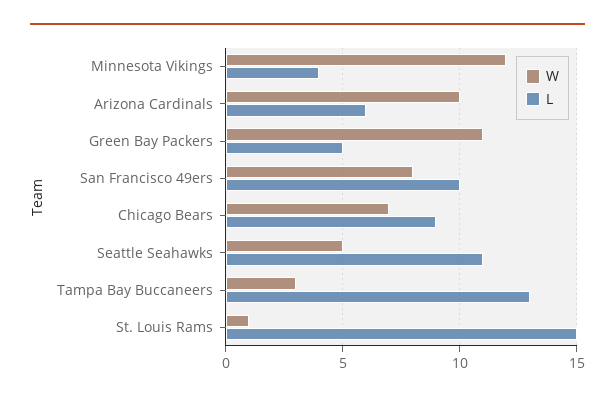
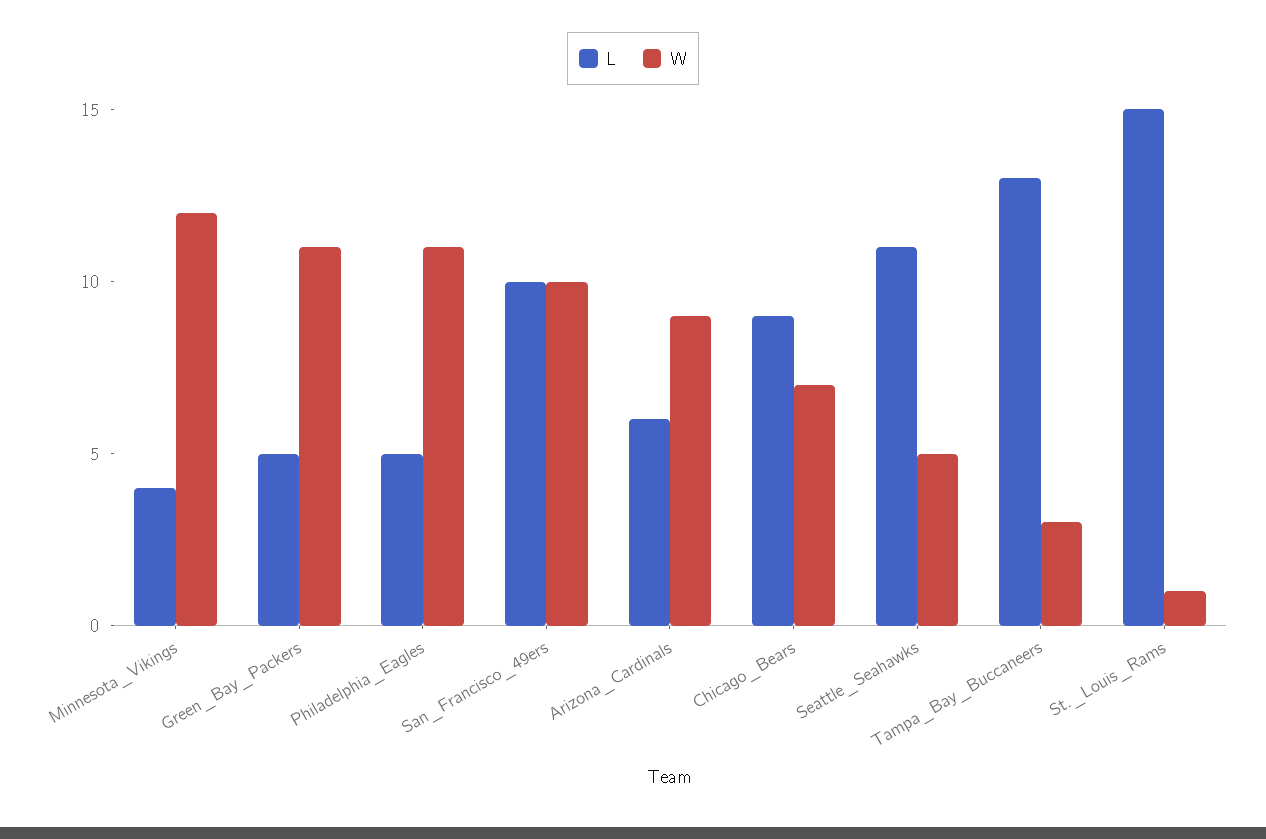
W, Arizona Cardinals: 10 -> 9
W, San Francisco 49ers: 8 -> 10
L, Philadelphia_Eagles: none -> 5
W, Philadelphia_Eagles: none -> 11

